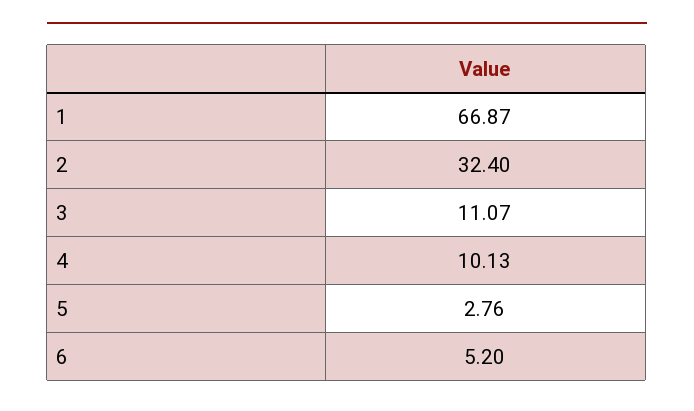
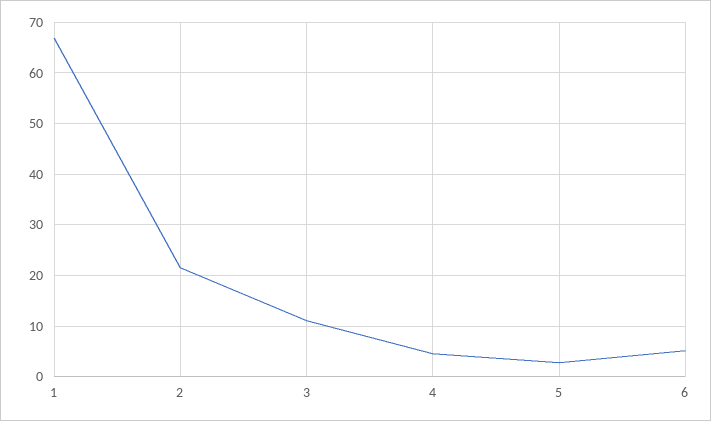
2: 32.4 -> 22
4: 10.13 -> 4

